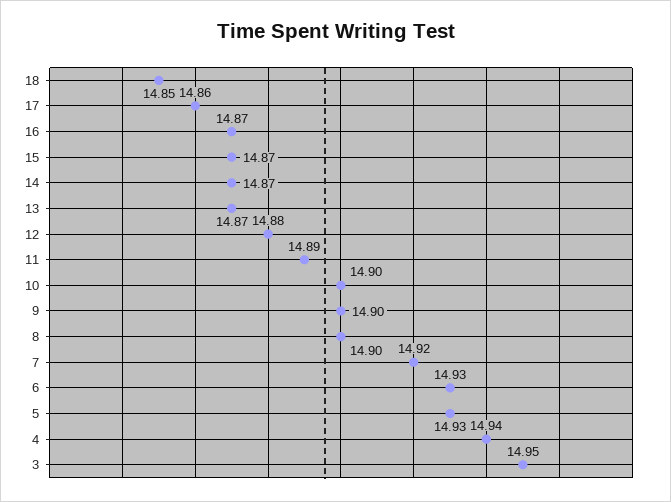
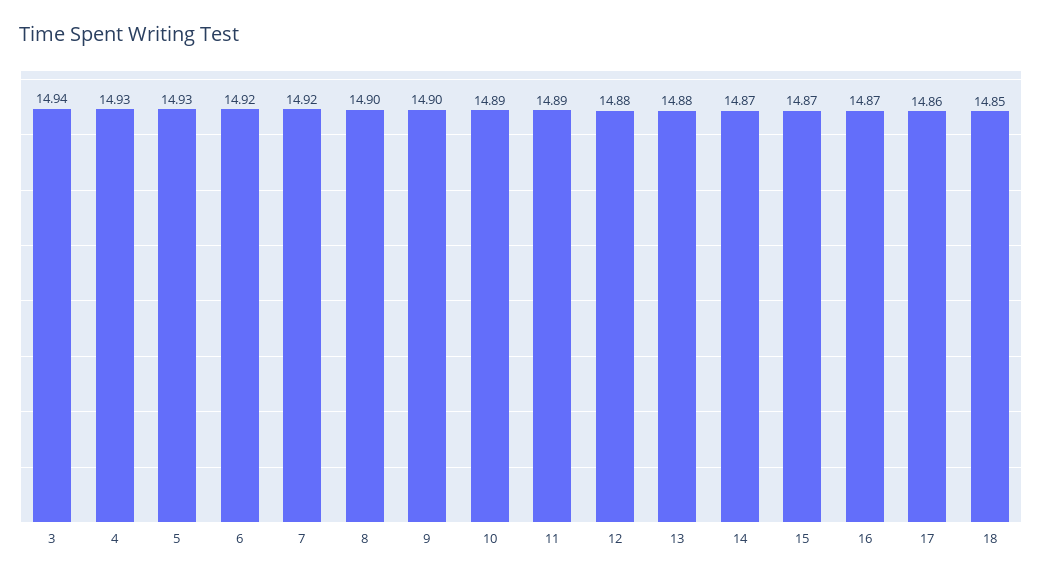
13: 14.87 -> 14.88
10: 14.9 -> 14.89
6: 14.93 -> 14.92
4: 14.94 -> 14.93
3: 14.95 -> 14.94

